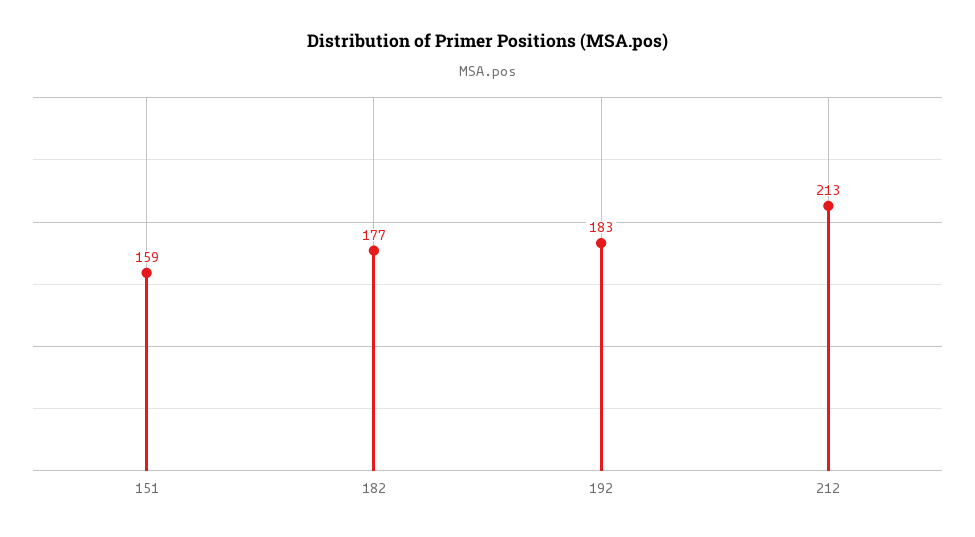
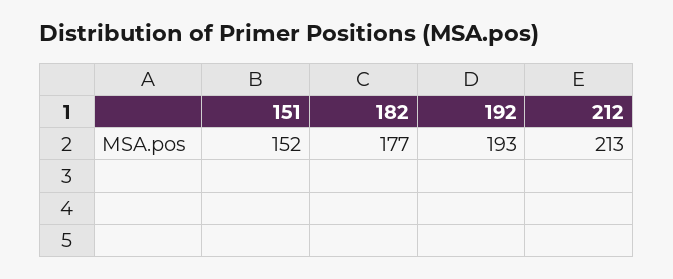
151: 159 -> 152
192: 183 -> 193

